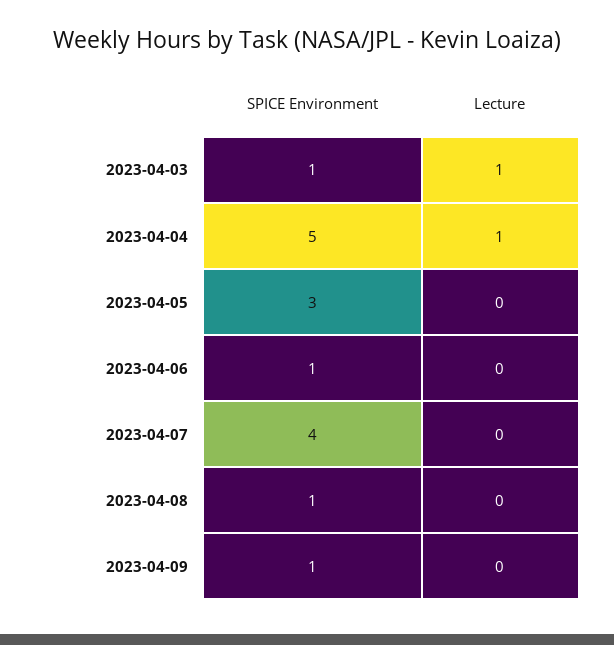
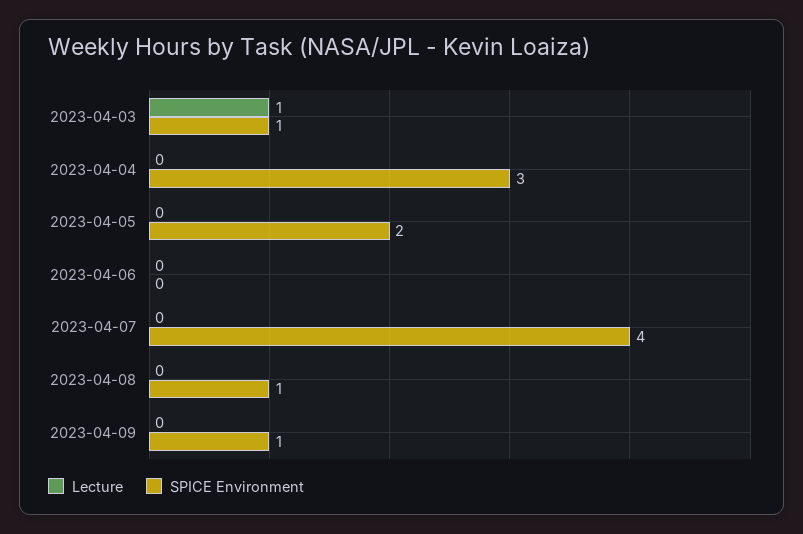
SPICE Environment, 2023-04-04: 5 -> 3
Lecture, 2023-04-04: 1 -> 0
SPICE Environment, 2023-04-05: 3 -> 2
SPICE Environment, 2023-04-06: 1 -> 0

